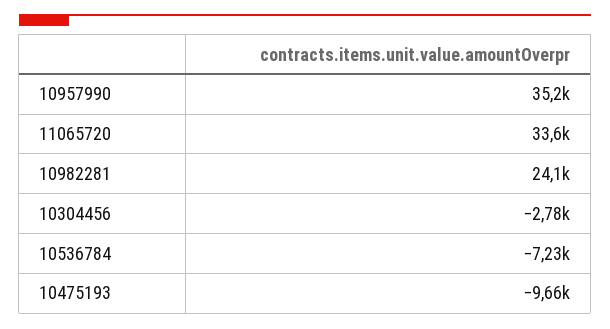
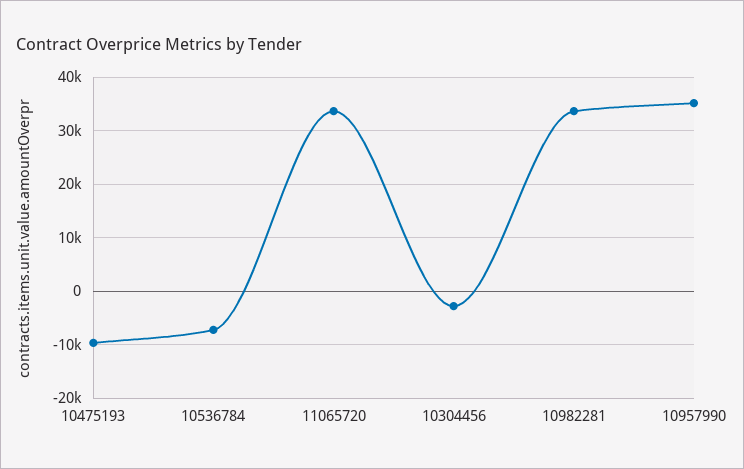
10982281: 24100 -> 34000

